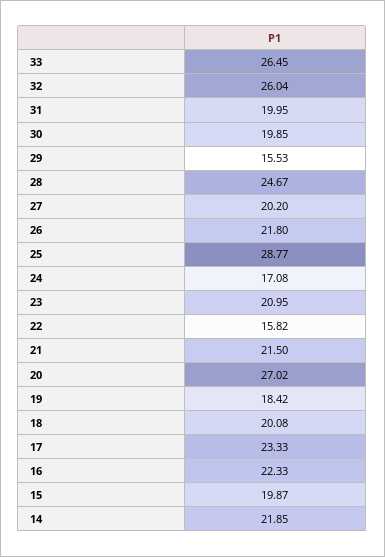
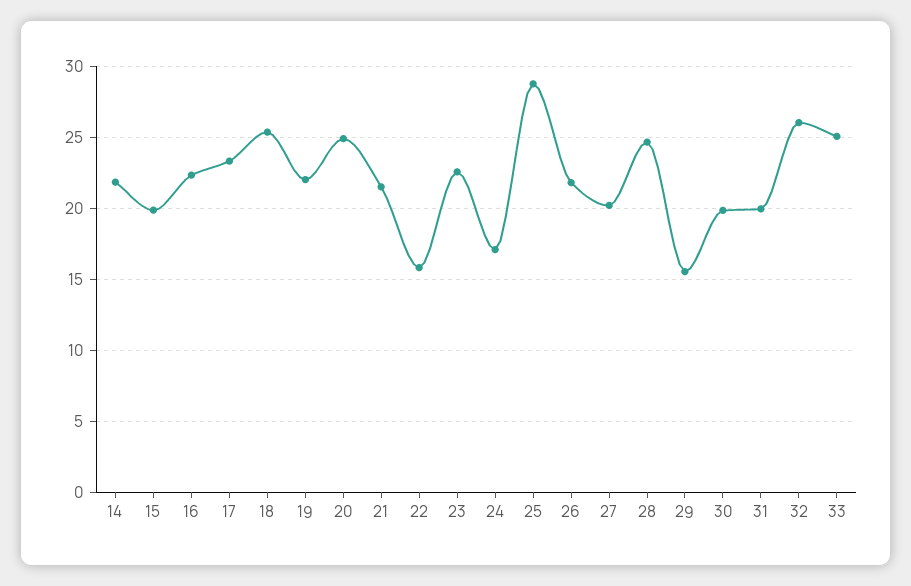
33: 26.45 -> 25
23: 20.95 -> 22.5
20: 27.02 -> 25
19: 18.42 -> 22
18: 20.08 -> 25.5

